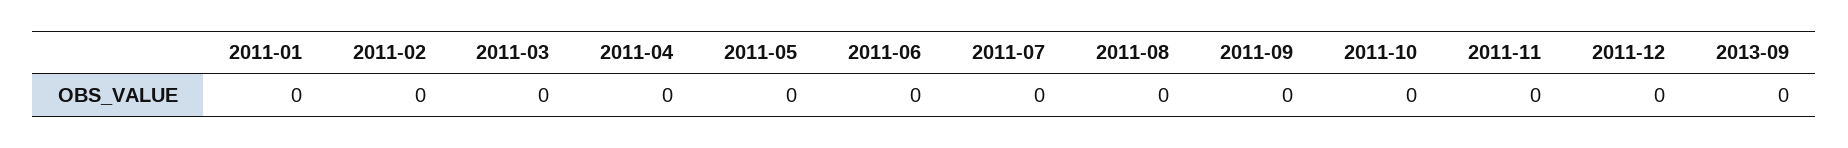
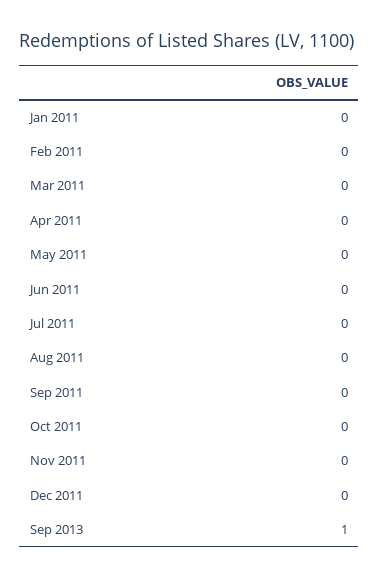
2013-09: 0 -> 1

